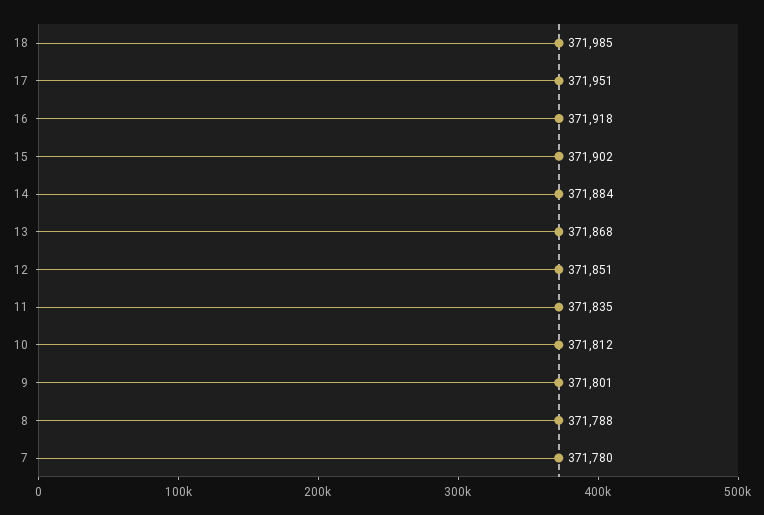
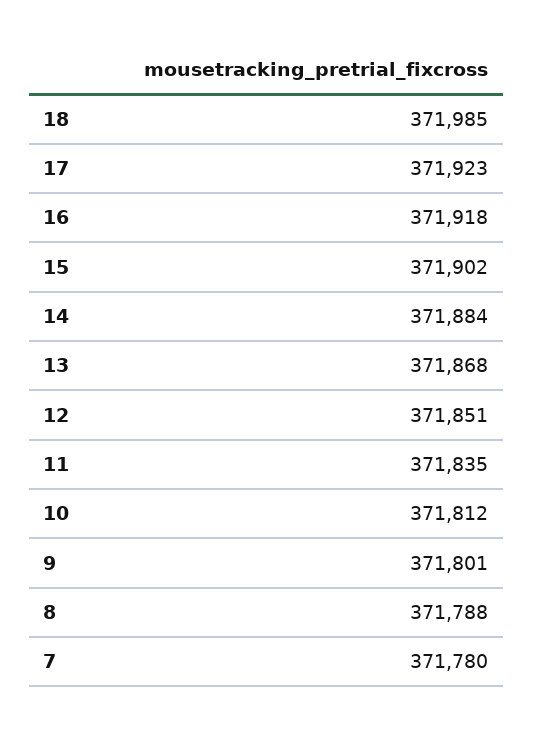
17: 371951 -> 371923

